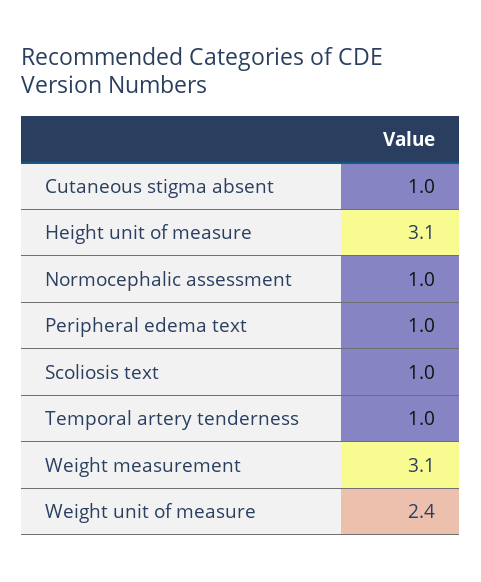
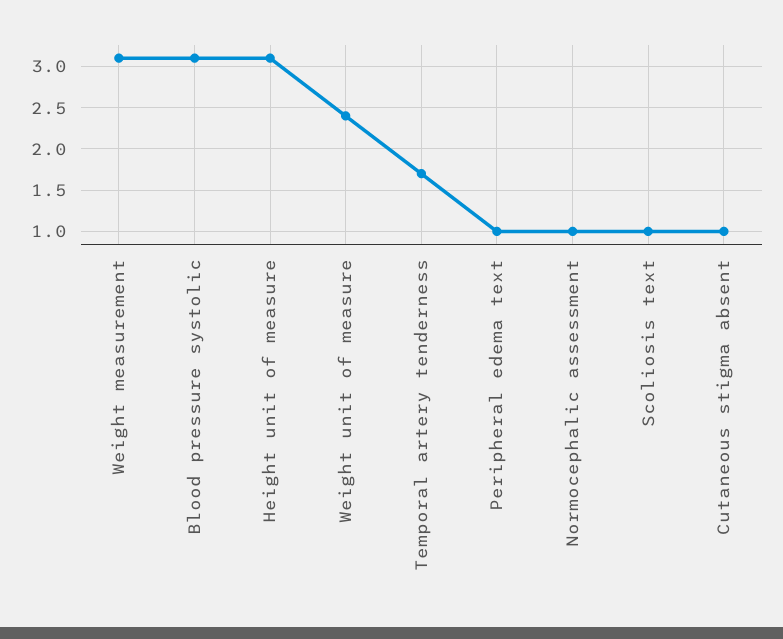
Temporal artery tenderness: 1 -> 1.7
Blood pressure systolic: none -> 3.1

